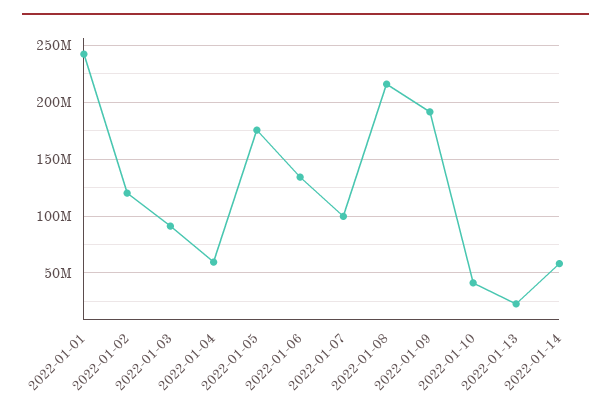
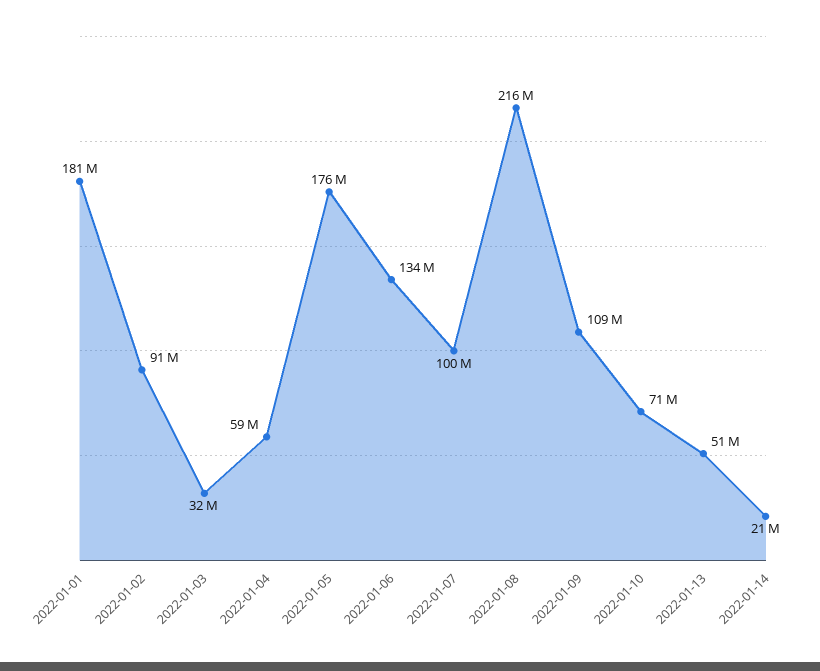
2022-01-01: 240000000 -> 181000000
2022-01-02: 120000000 -> 91000000
2022-01-03: 90000000 -> 32000000
2022-01-09: 190000000 -> 109000000
2022-01-10: 40000000 -> 71000000
2022-01-13: 20000000 -> 51000000
2022-01-14: 60000000 -> 21000000

